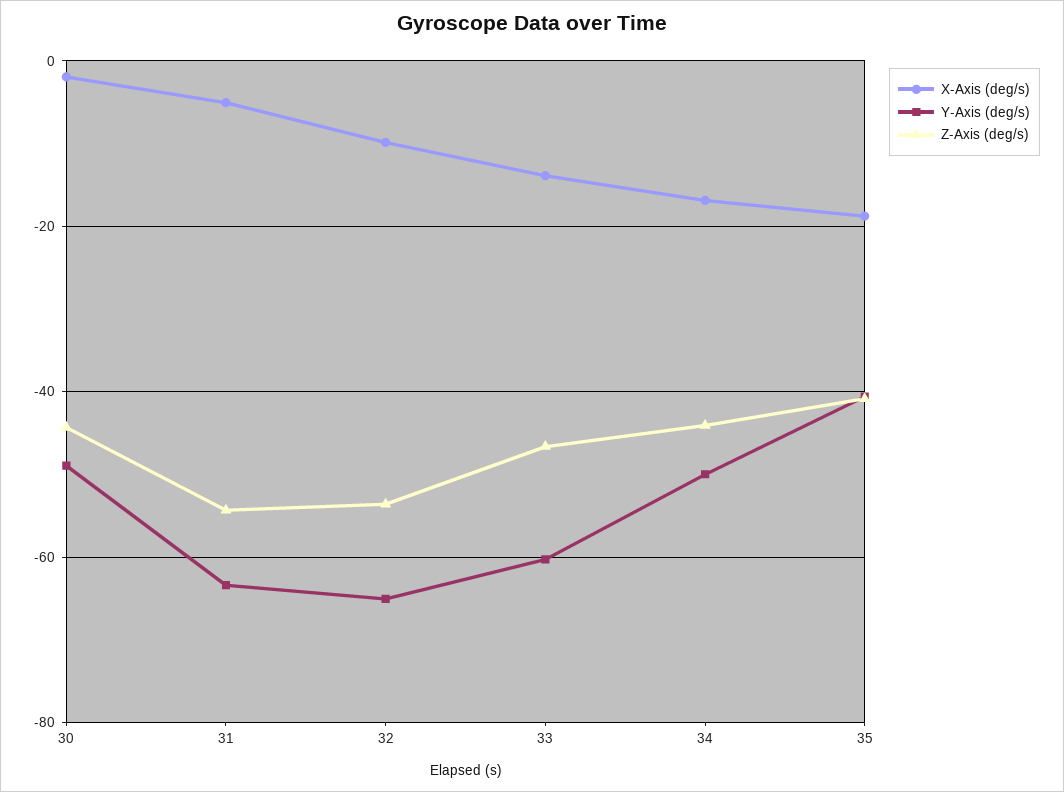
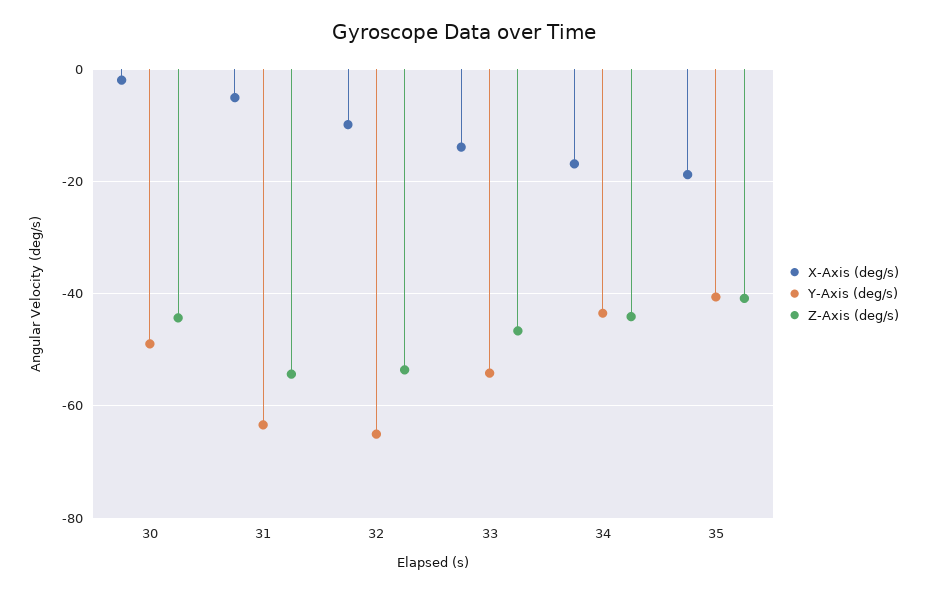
Y-Axis (deg/s), 33: -60 -> -54
Y-Axis (deg/s), 34: -50 -> -44

